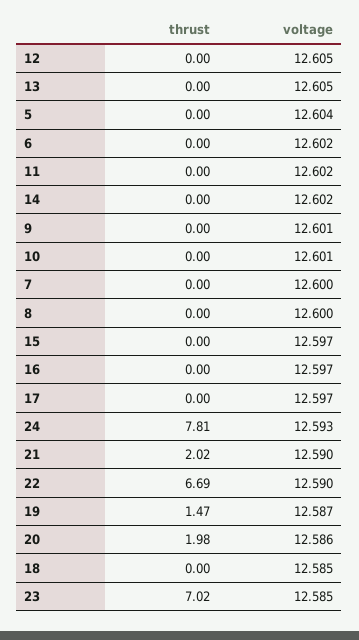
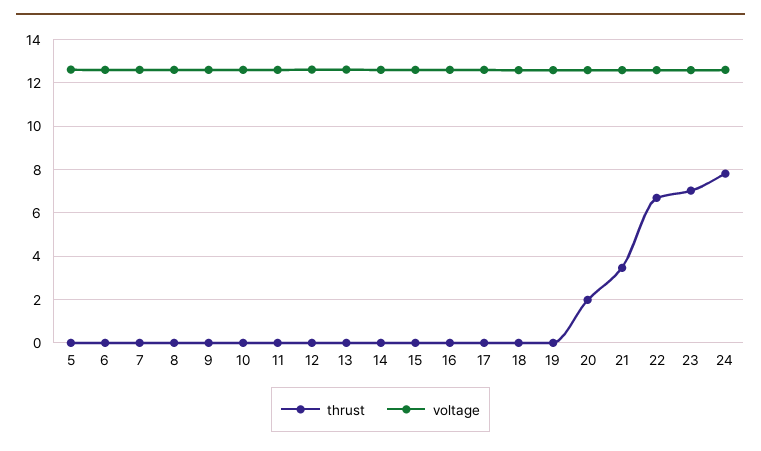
thrust, 21: 2.02 -> 3.5
thrust, 19: 1.47 -> 0

